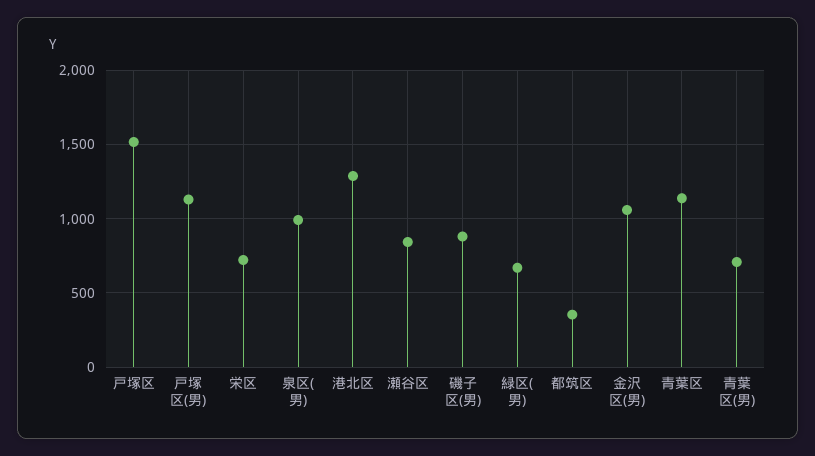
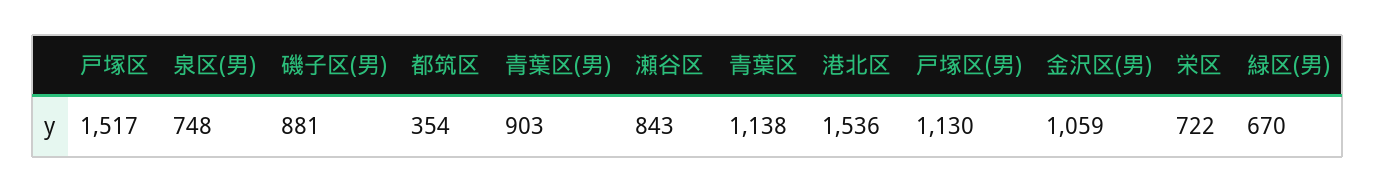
泉区(男): 1000 -> 748
港北区: 1300 -> 1536
青葉区(男): 700 -> 903

